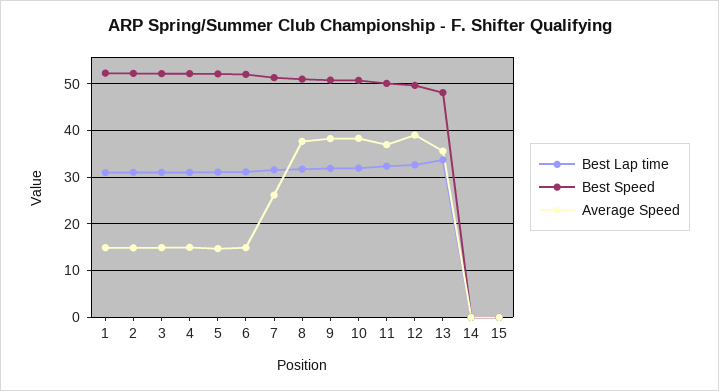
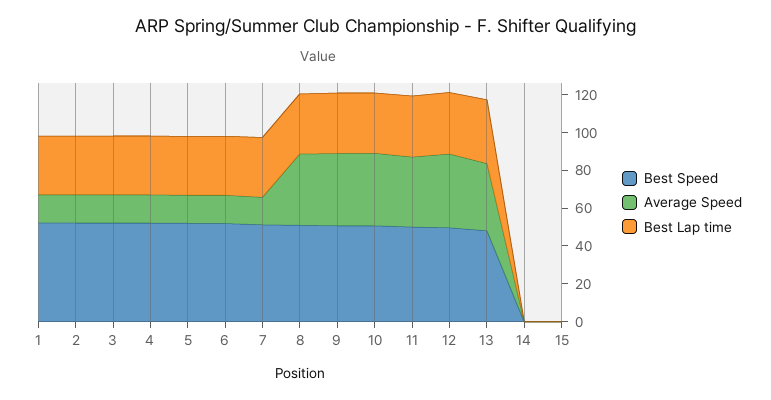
Average Speed, 7: 26 -> 15

